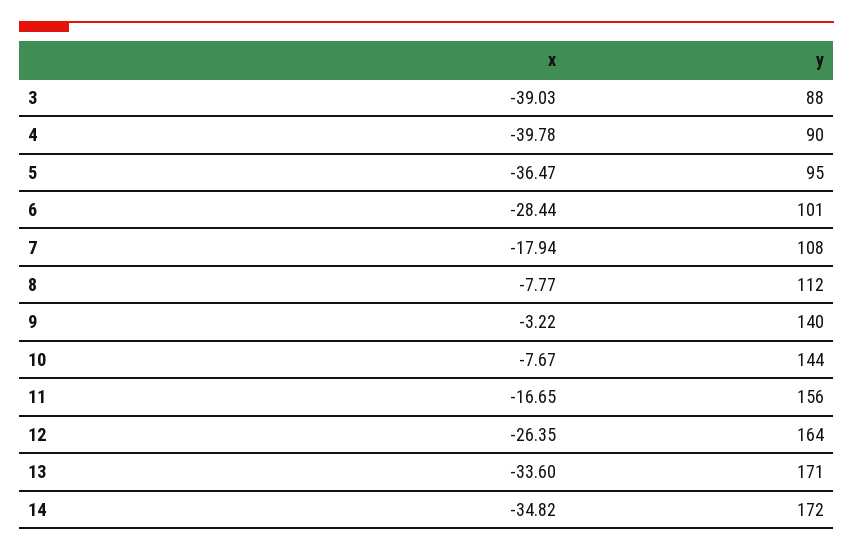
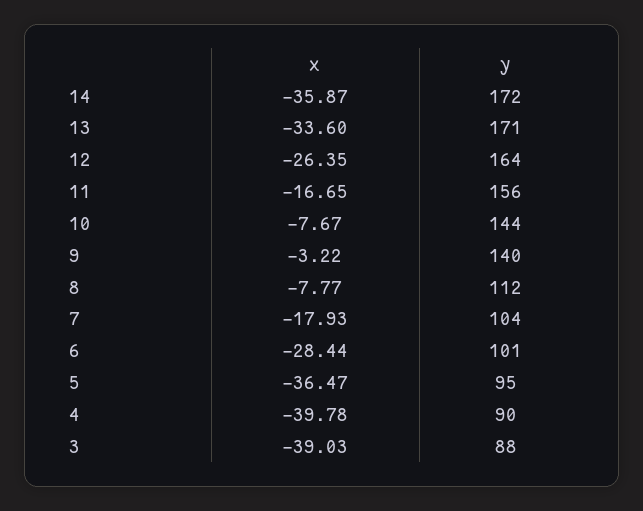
x, 7: -17.94 -> -17.93
y, 7: 108 -> 104
x, 14: -34.82 -> -35.87

